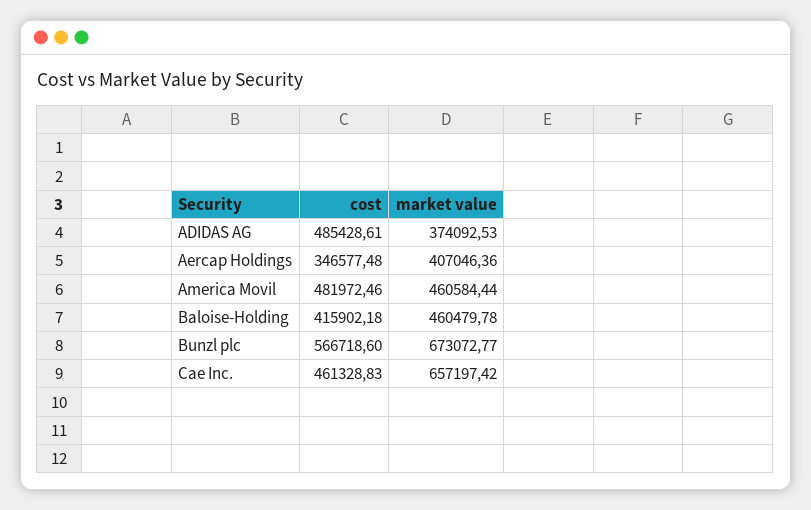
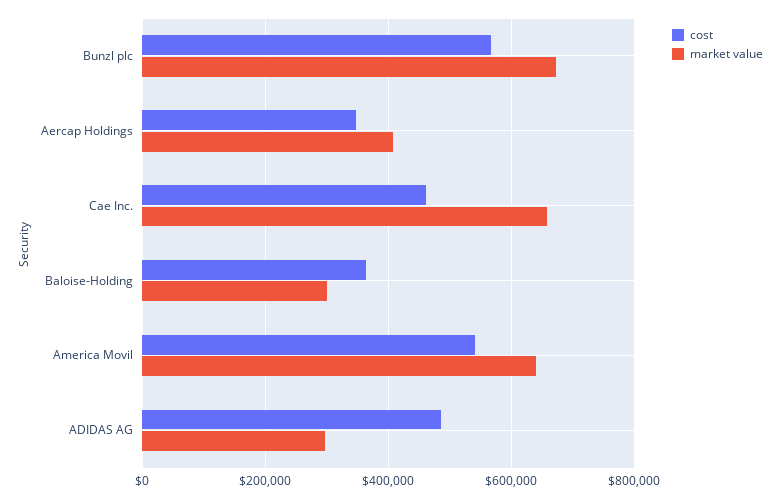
market value, ADIDAS AG: 374092.53 -> 300000
cost, America Movil: 481972.46 -> 540000
market value, America Movil: 460584.44 -> 640000
cost, Baloise-Holding: 415902.18 -> 360000
market value, Baloise-Holding: 460479.78 -> 300000

